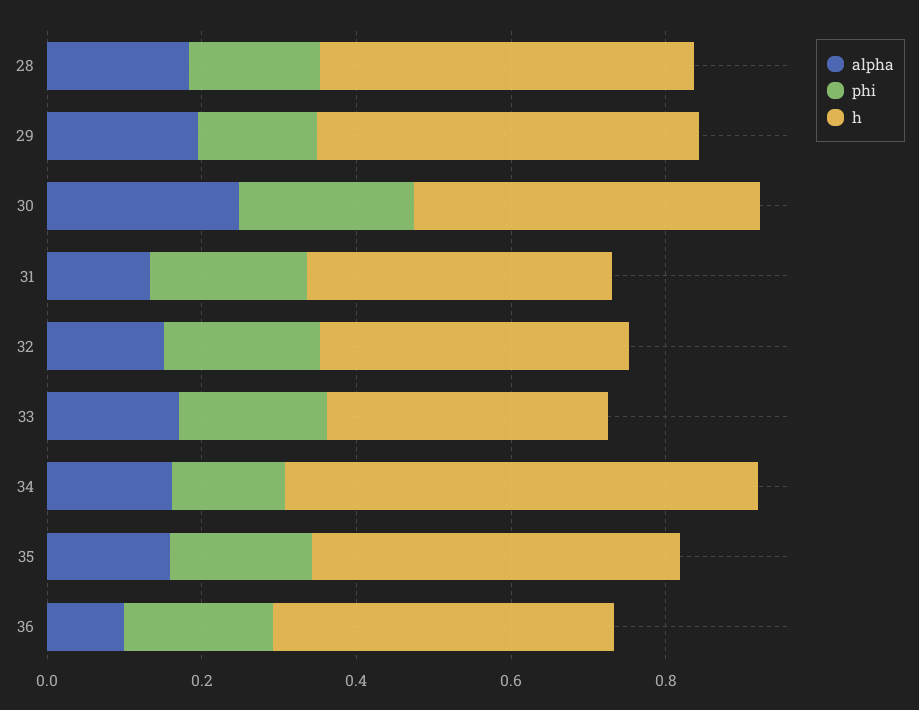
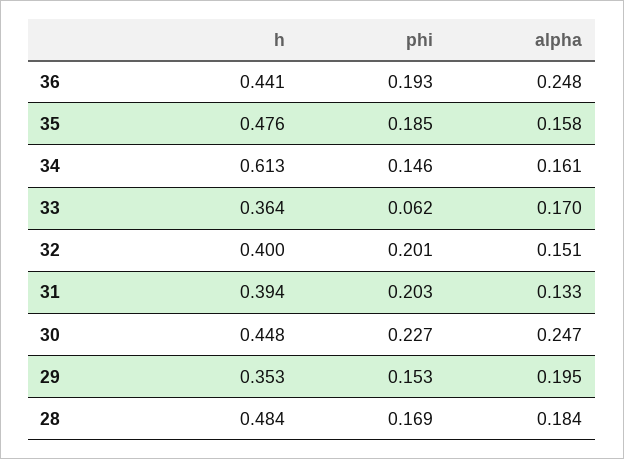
h, 29: 0.5 -> 0.353
phi, 33: 0.2 -> 0.062
alpha, 36: 0.1 -> 0.248

